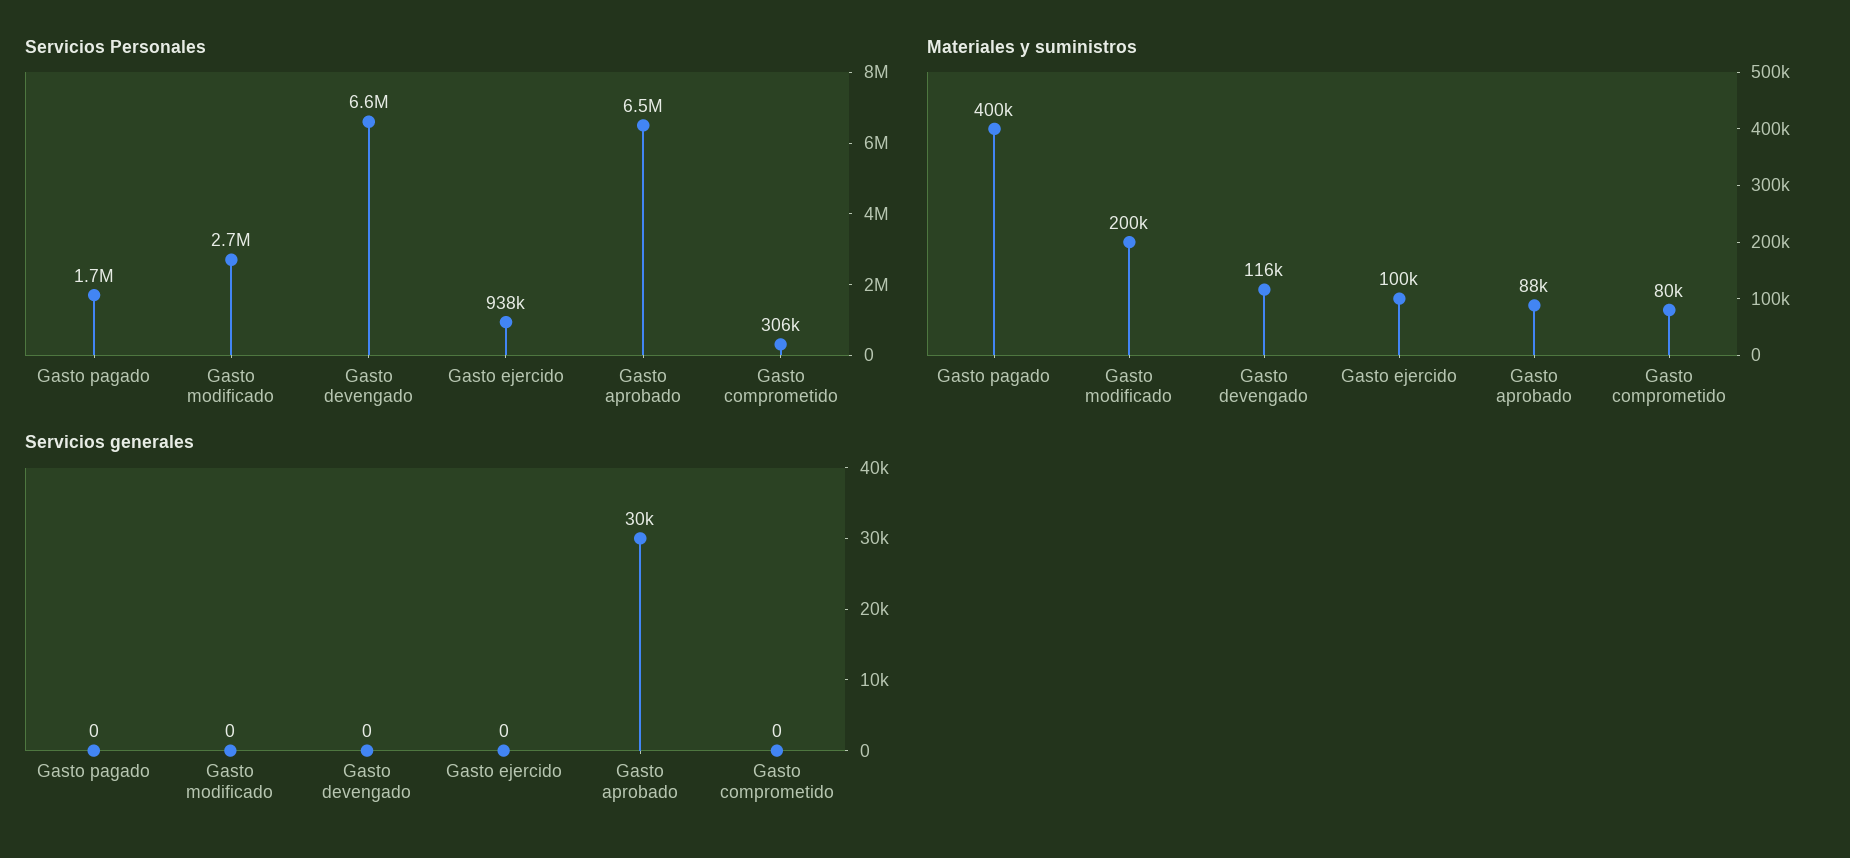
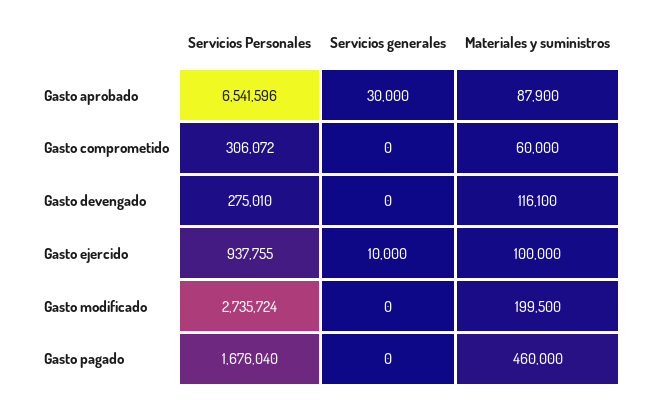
Servicios Personales, Gasto devengado: 6600000 -> 275010
Materiales y suministros, Gasto pagado: 400000 -> 460000
Materiales y suministros, Gasto comprometido: 80000 -> 60000
Servicios generales, Gasto ejercido: 0 -> 10000

